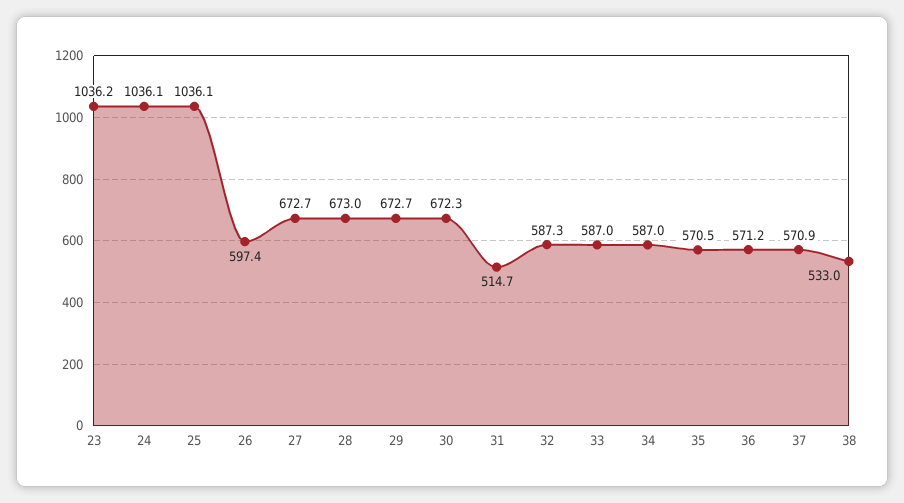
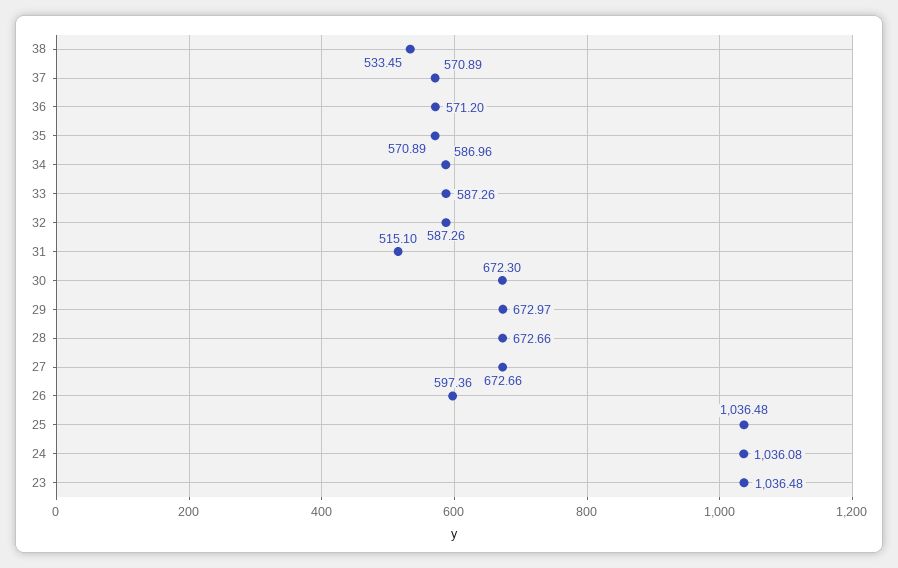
23: 1036.2 -> 1036.48
25: 1036.1 -> 1036.48
28: 673 -> 672.66
29: 672.7 -> 672.97
31: 514.7 -> 515.1
33: 587 -> 587.26
35: 570.5 -> 570.89
38: 533 -> 533.45

